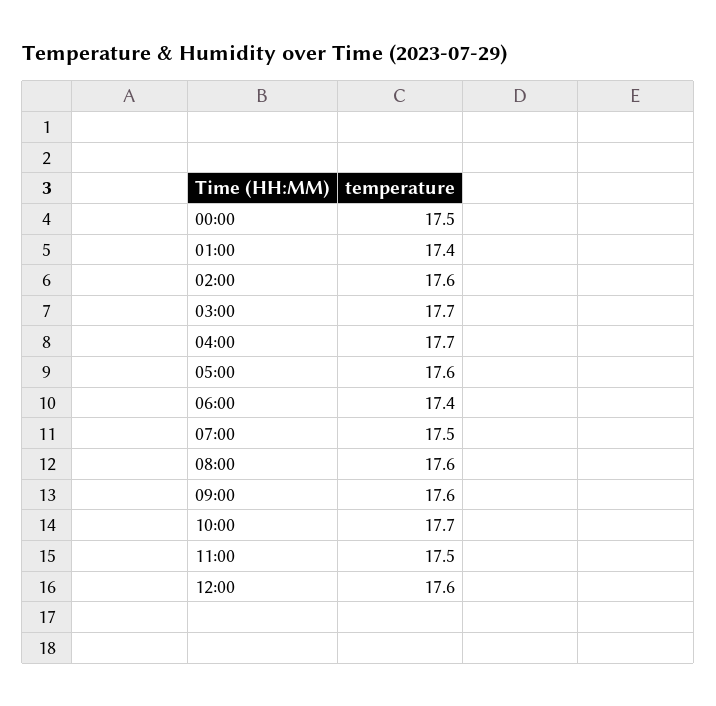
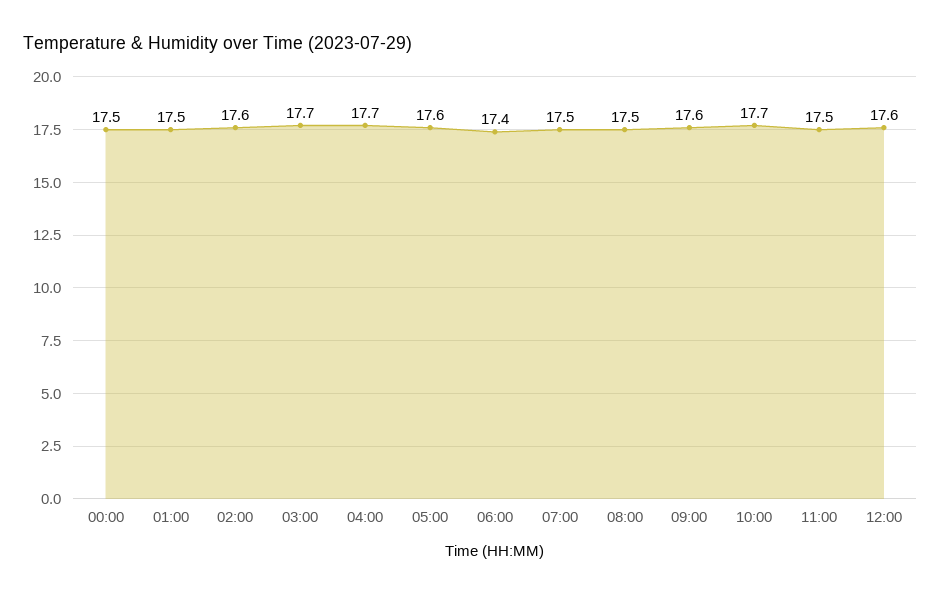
01:00: 17.4 -> 17.5
08:00: 17.6 -> 17.5

